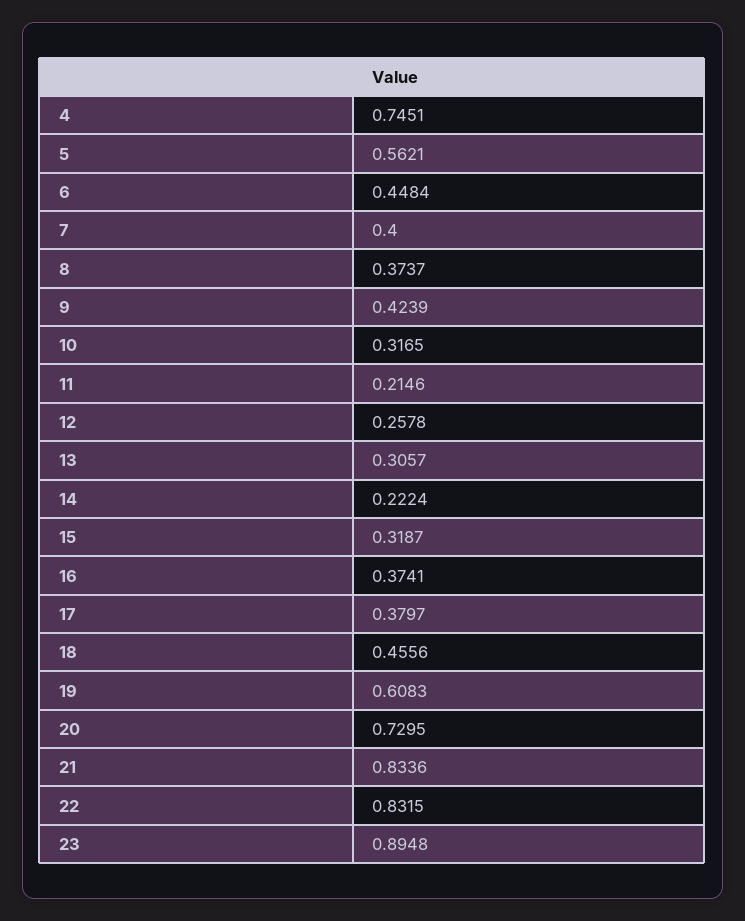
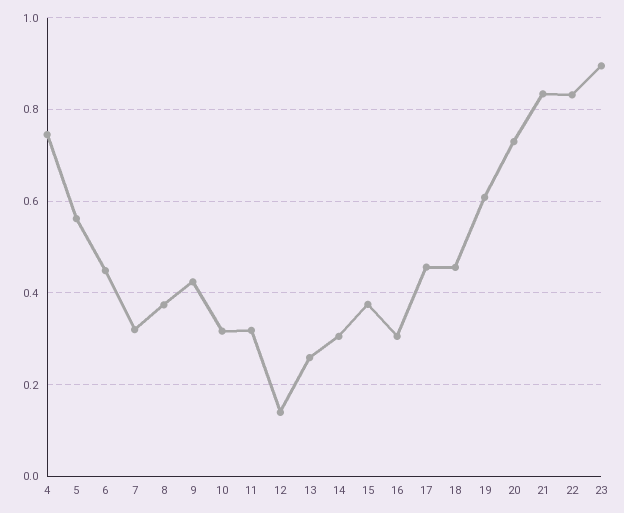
7: 0.4 -> 0.32
11: 0.2146 -> 0.32
12: 0.2578 -> 0.14
13: 0.3057 -> 0.26
14: 0.2224 -> 0.3
15: 0.3187 -> 0.38
16: 0.3741 -> 0.3
17: 0.3797 -> 0.46

